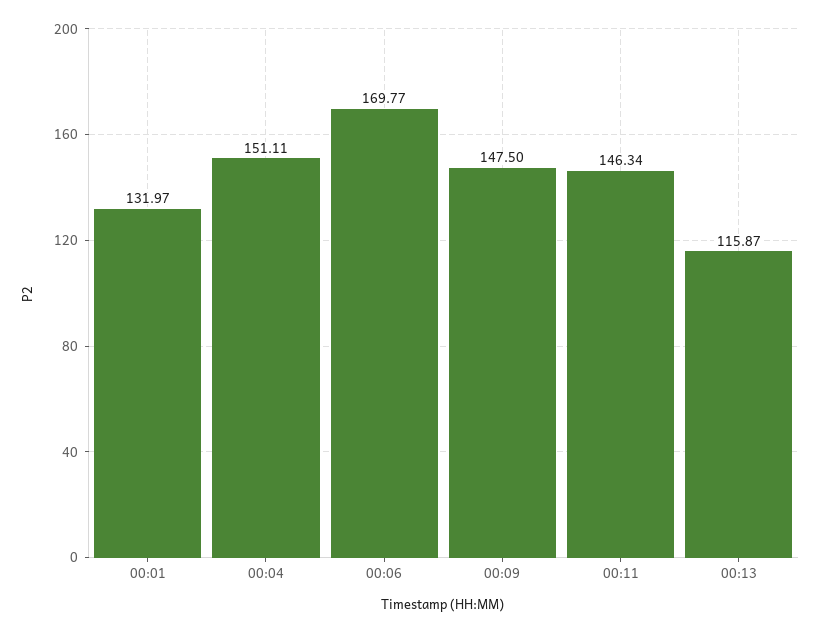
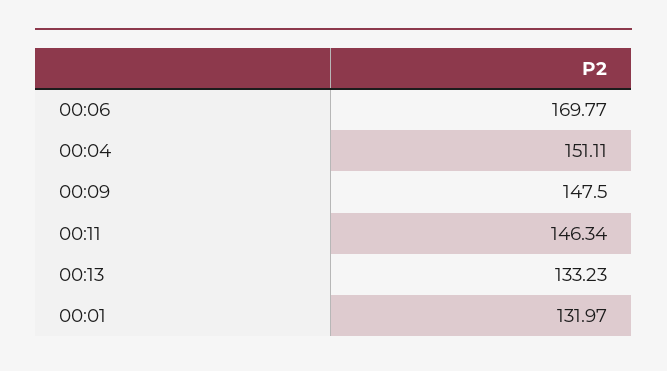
00:13: 115.87 -> 133.23

